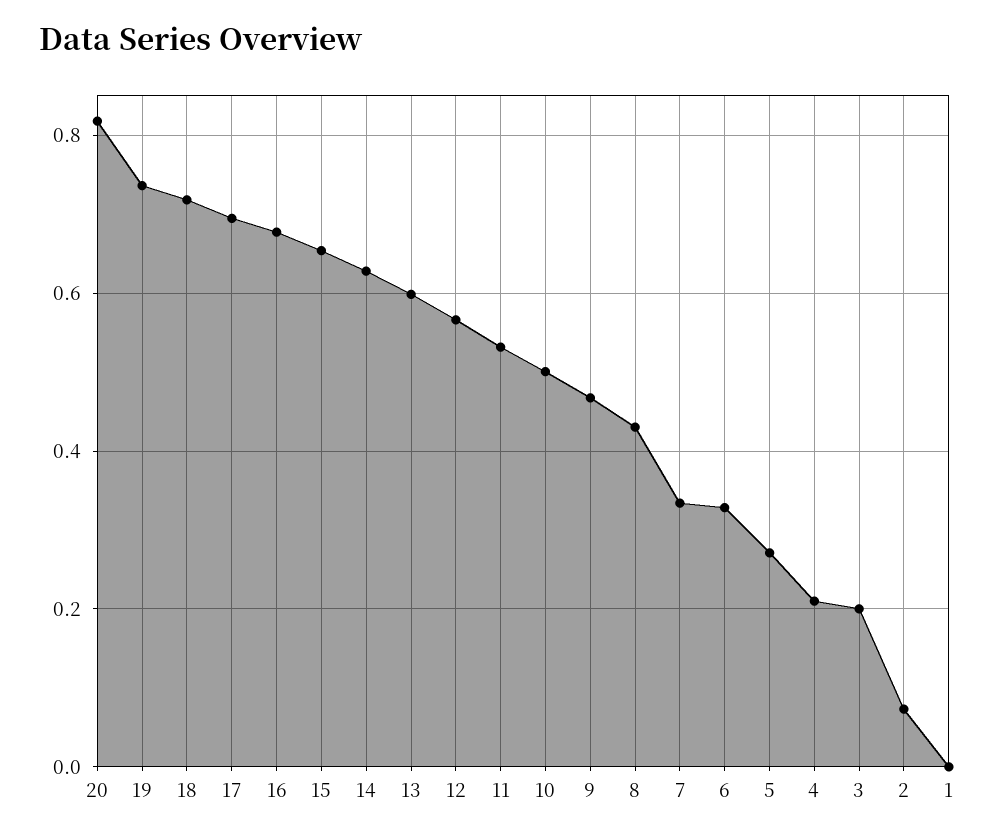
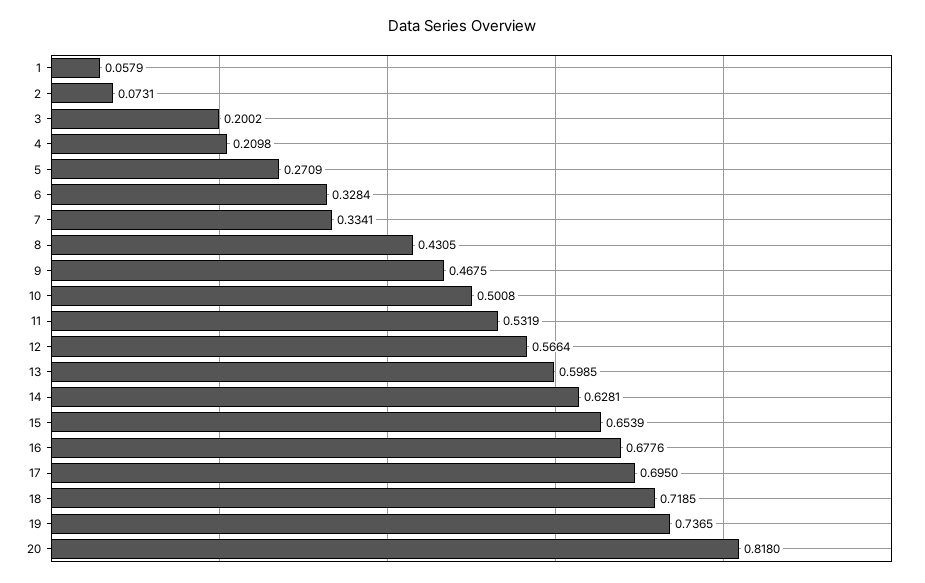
1: 0 -> 0.0579

